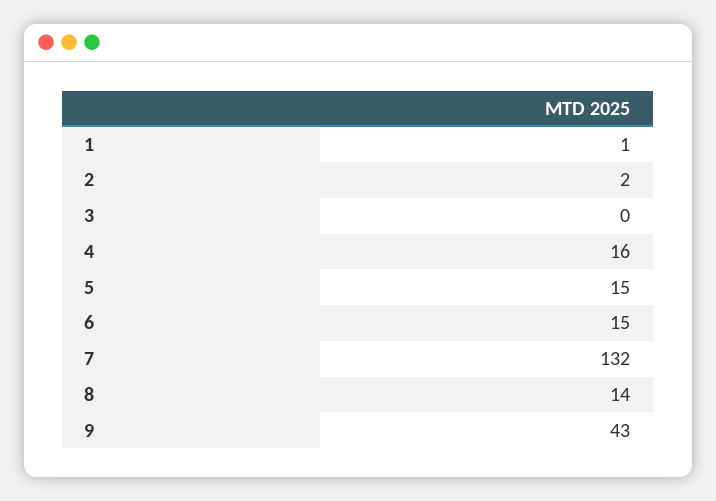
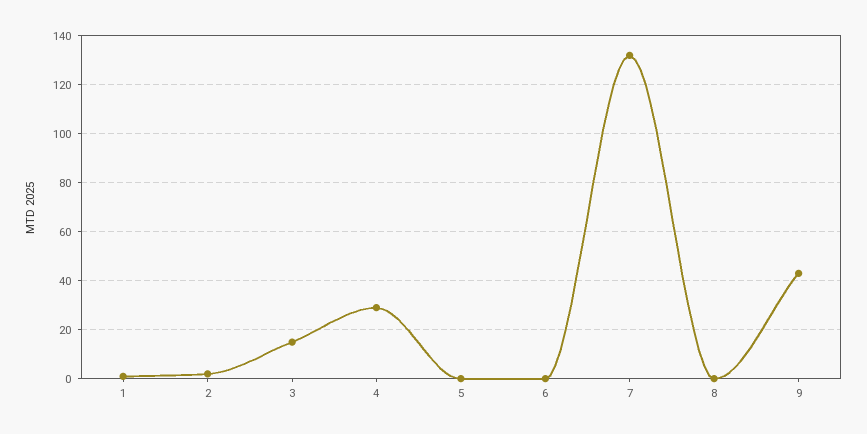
3: 0 -> 15
4: 16 -> 30
5: 15 -> 0
6: 15 -> 0
8: 14 -> 0

